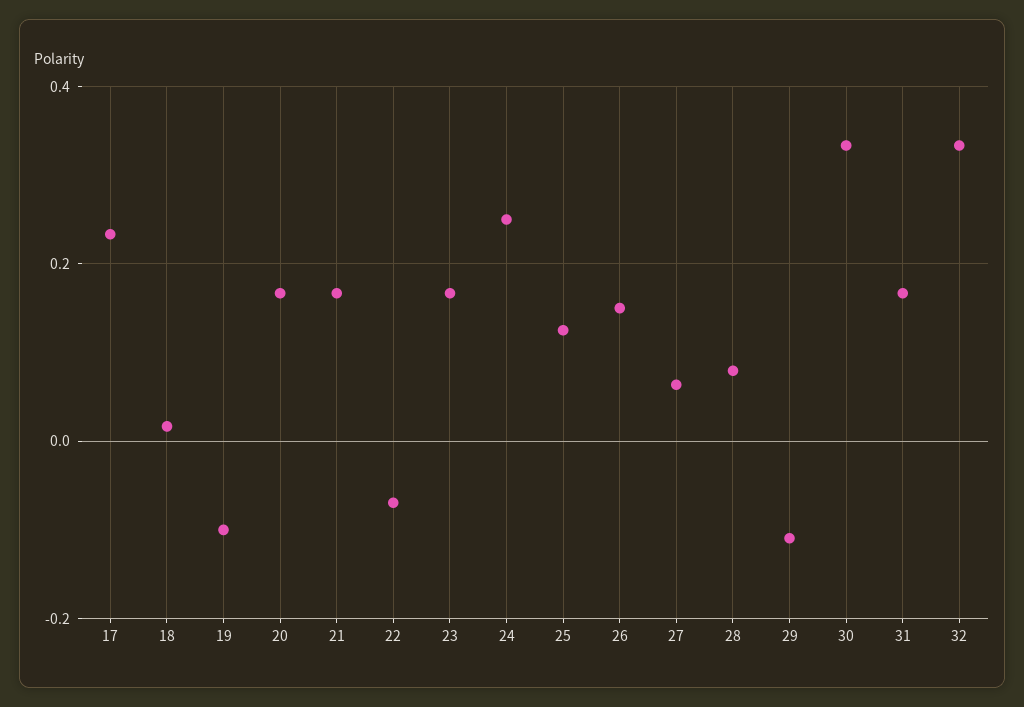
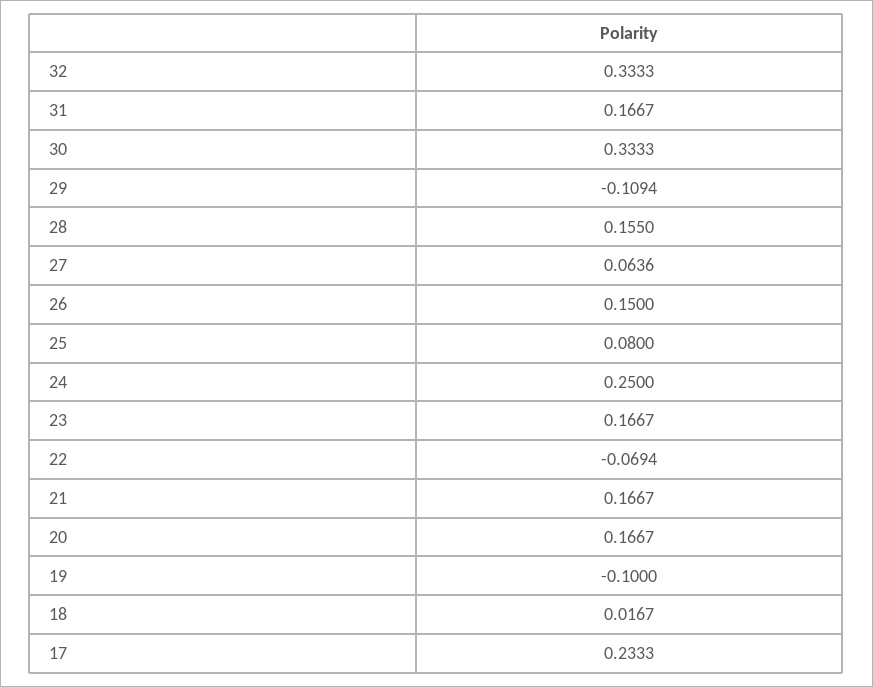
25: 0.12 -> 0.08
28: 0.08 -> 0.155

